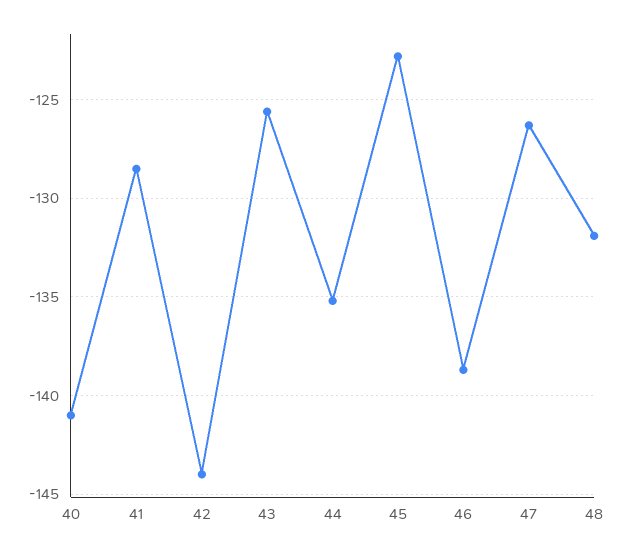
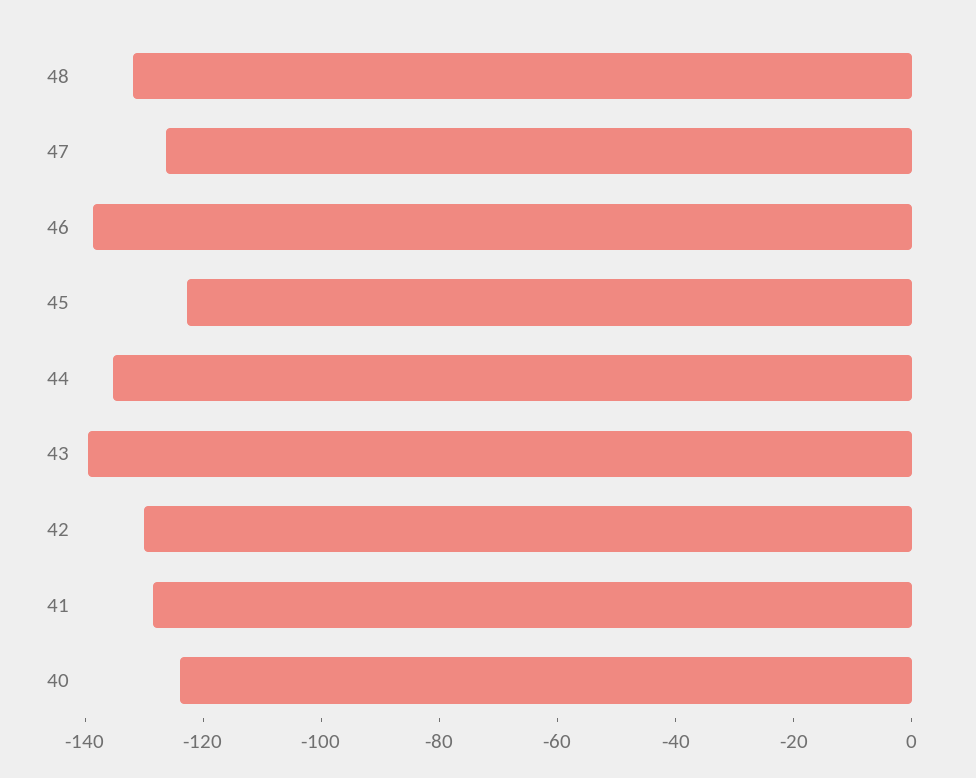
40: -141 -> -125
42: -144 -> -130
43: -125.5 -> -140

